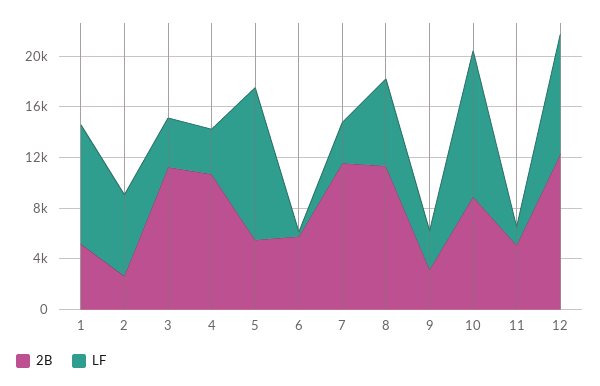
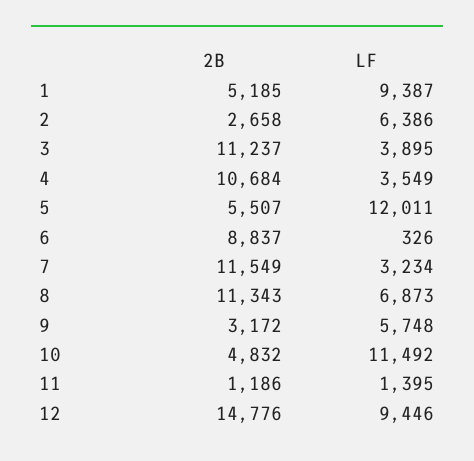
2B, 6: 6000 -> 8837
LF, 9: 3000 -> 5748
2B, 10: 9000 -> 4832
2B, 11: 5000 -> 1186
2B, 12: 12000 -> 14776

